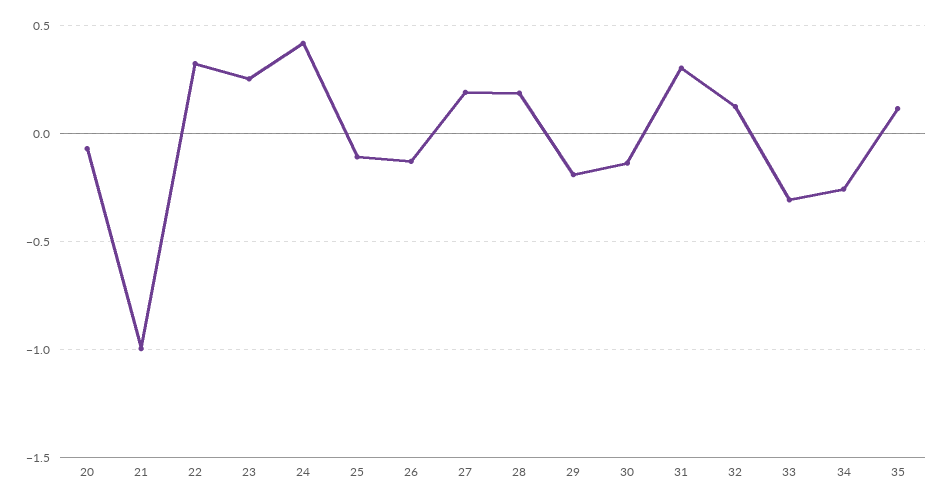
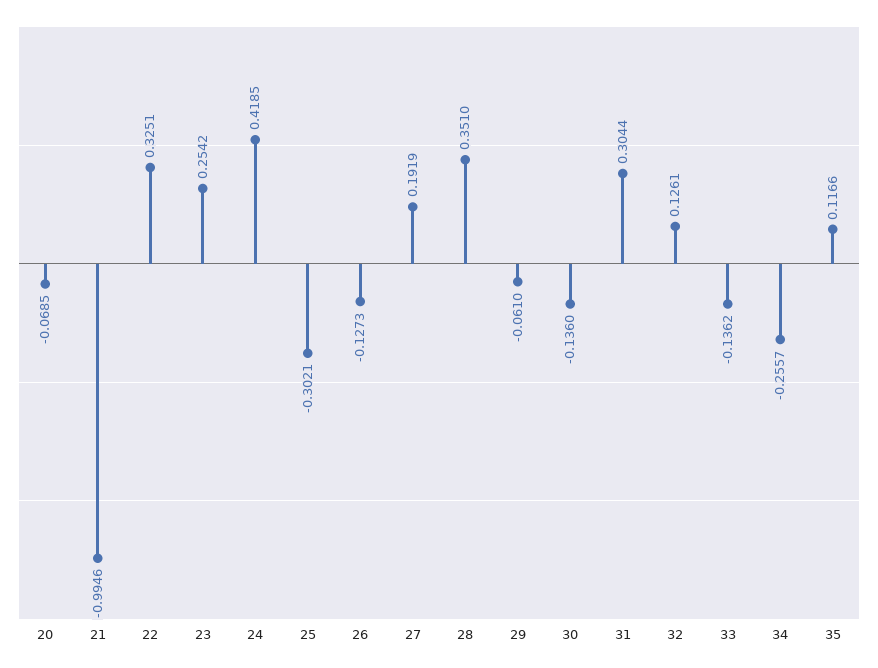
25: -0.1 -> -0.3021
28: 0.2 -> 0.351
29: -0.2 -> -0.061
33: -0.3 -> -0.1362

